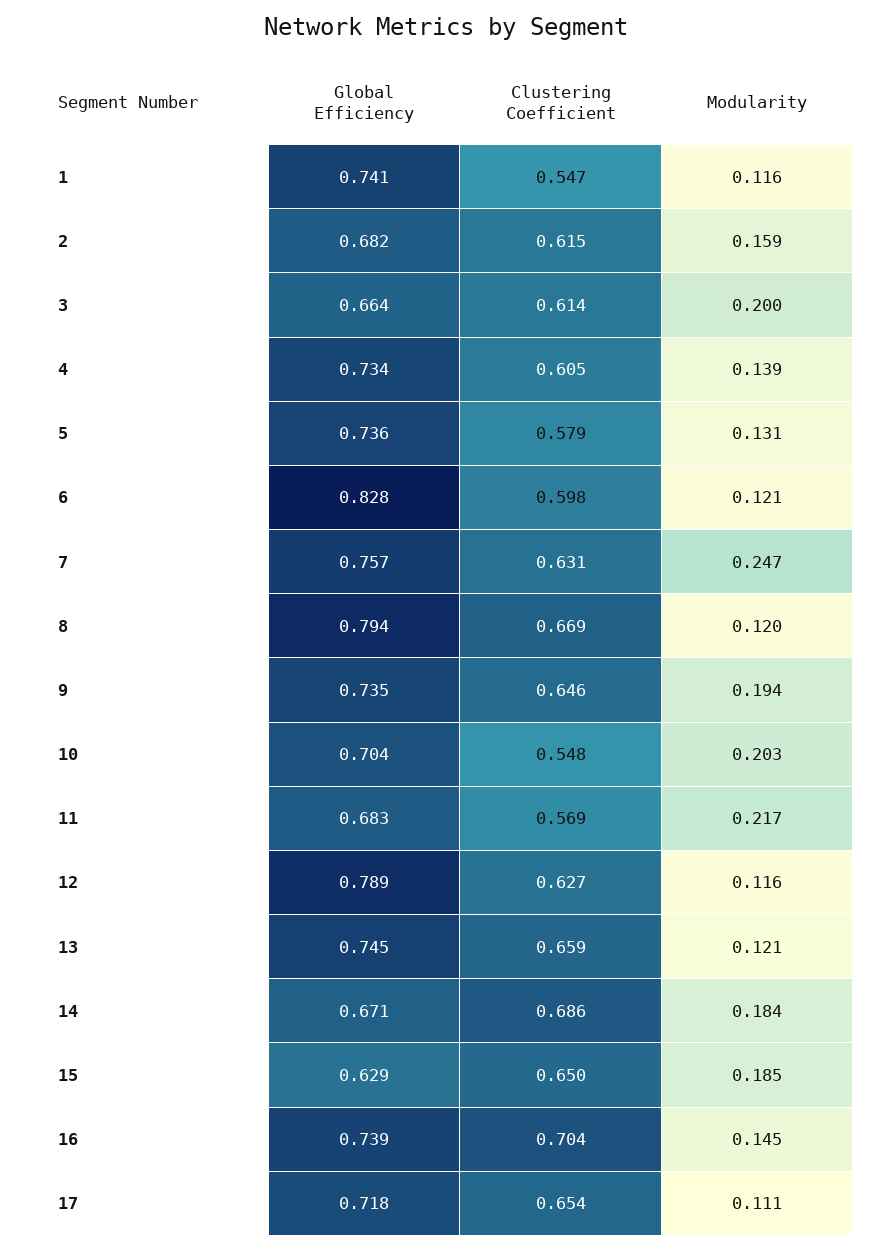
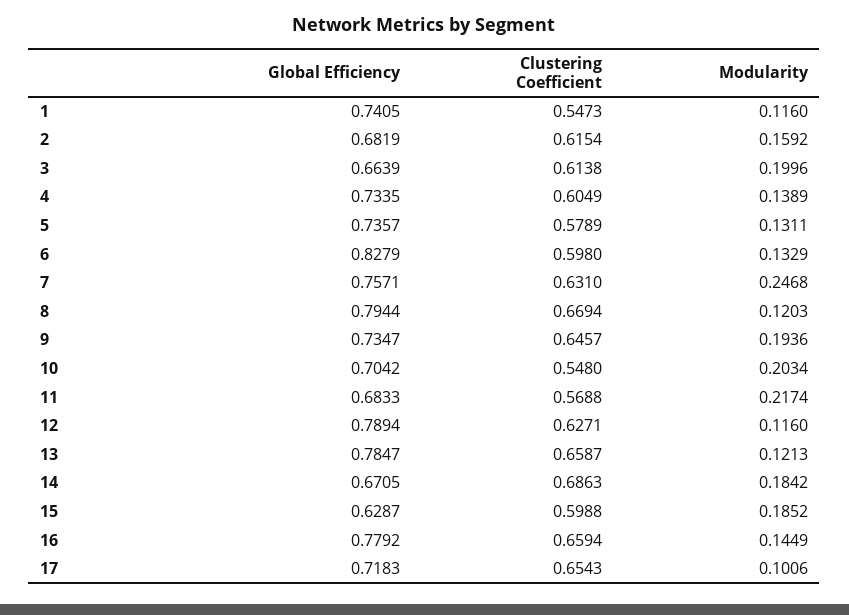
Modularity, 6: 0.121 -> 0.1329
Global Efficiency, 13: 0.745 -> 0.7847
Clustering Coefficient, 15: 0.65 -> 0.5988
Global Efficiency, 16: 0.739 -> 0.7792
Clustering Coefficient, 16: 0.704 -> 0.6594
Modularity, 17: 0.111 -> 0.1006

